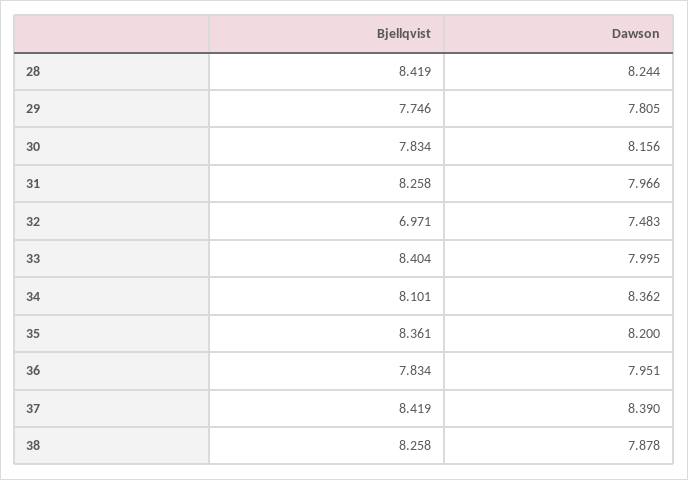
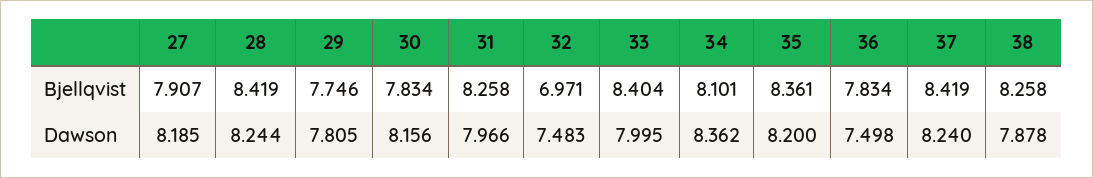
Dawson, 36: 7.951 -> 7.498
Dawson, 37: 8.39 -> 8.24
Bjellqvist, 27: none -> 7.907
Dawson, 27: none -> 8.185

